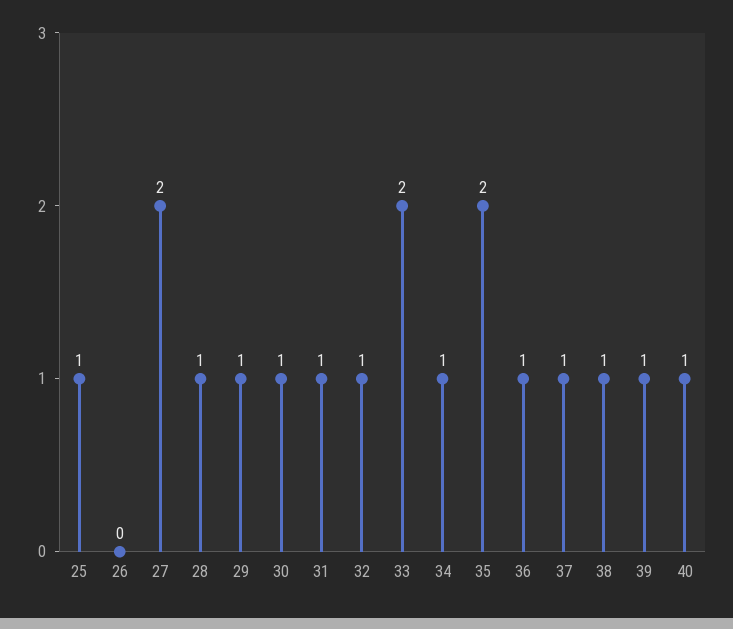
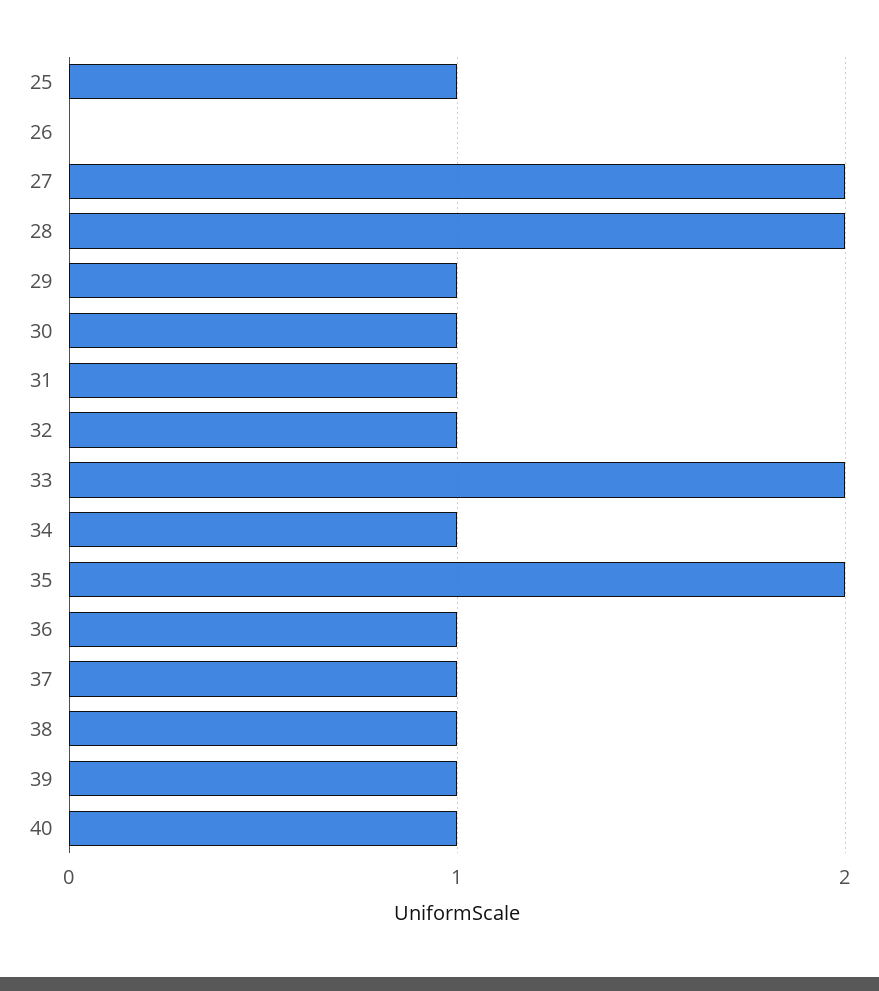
28: 1 -> 2

